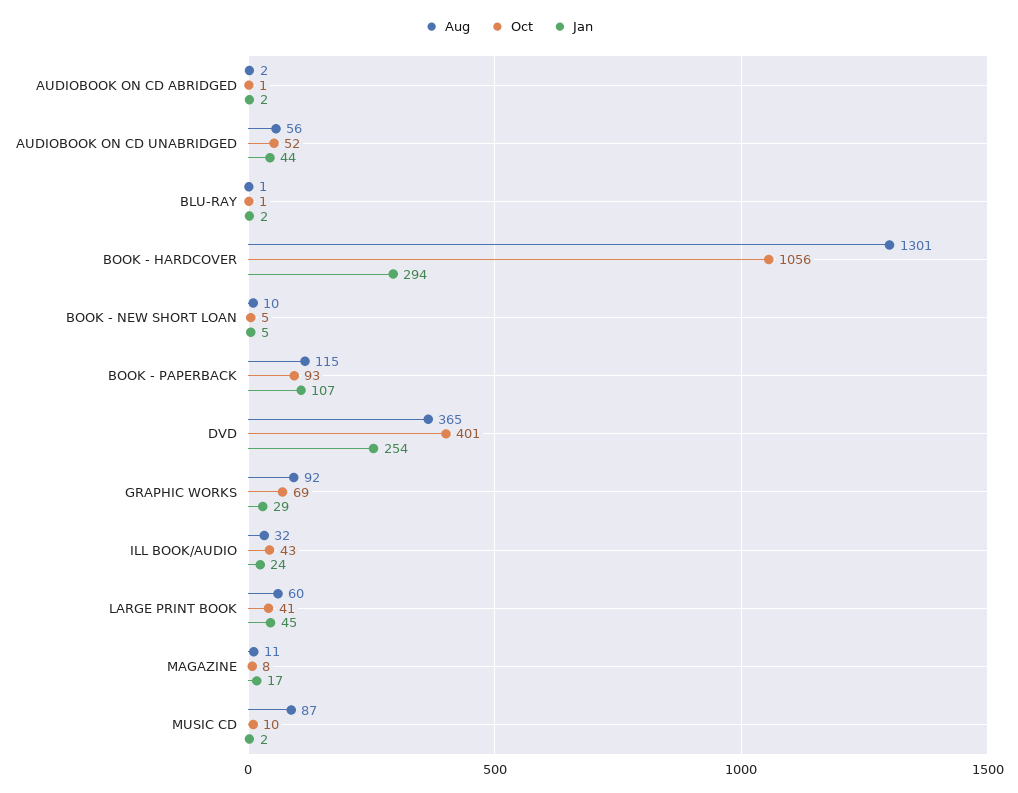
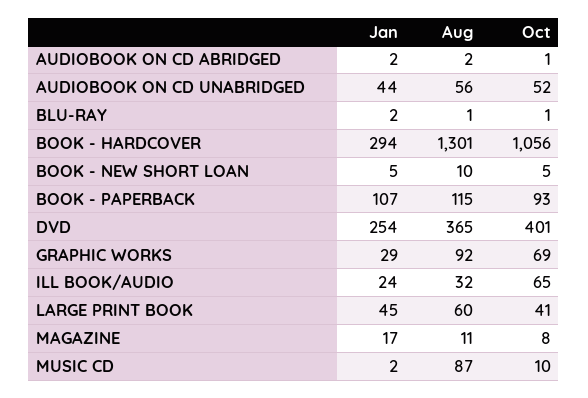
Oct, ILL BOOK/AUDIO: 43 -> 65

